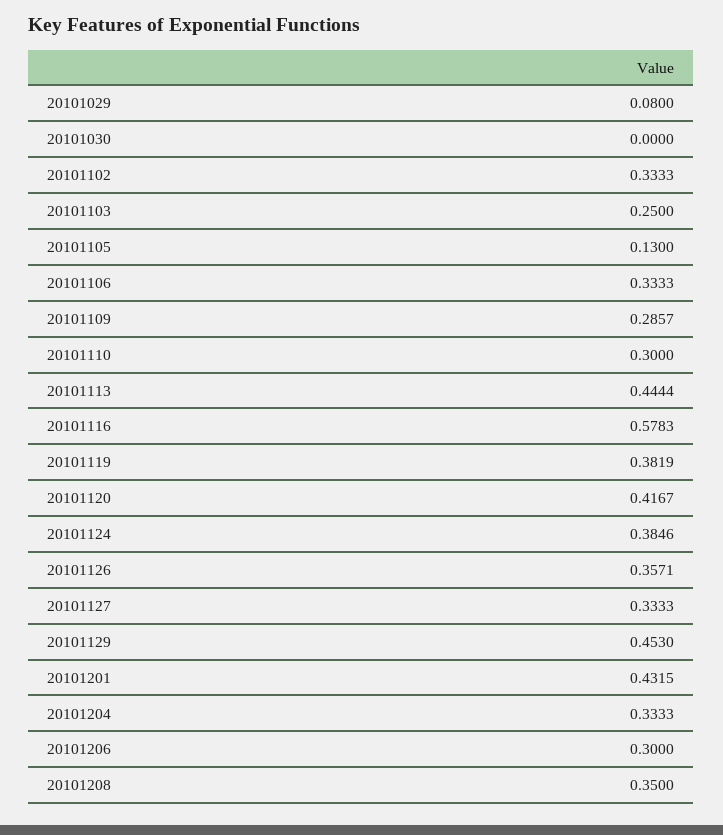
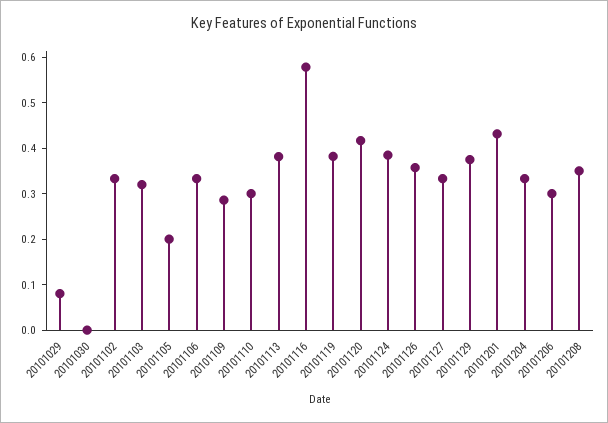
20101103: 0.25 -> 0.32
20101105: 0.13 -> 0.2
20101113: 0.4444 -> 0.38
20101129: 0.453 -> 0.38

